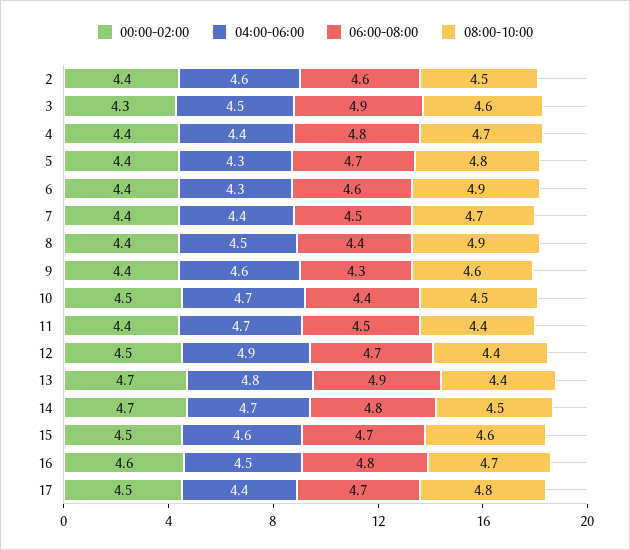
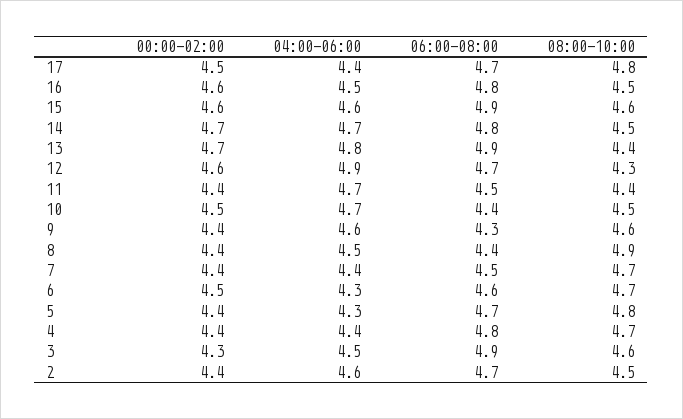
06:00-08:00, 2: 4.6 -> 4.7
00:00-02:00, 6: 4.4 -> 4.5
08:00-10:00, 6: 4.9 -> 4.7
00:00-02:00, 12: 4.5 -> 4.6
08:00-10:00, 12: 4.4 -> 4.3
00:00-02:00, 15: 4.5 -> 4.6
06:00-08:00, 15: 4.7 -> 4.9
08:00-10:00, 16: 4.7 -> 4.5

